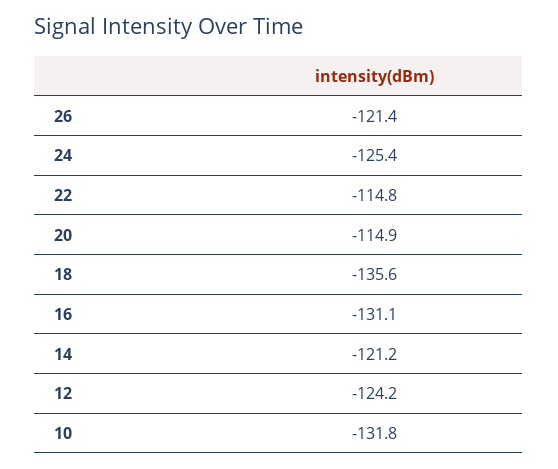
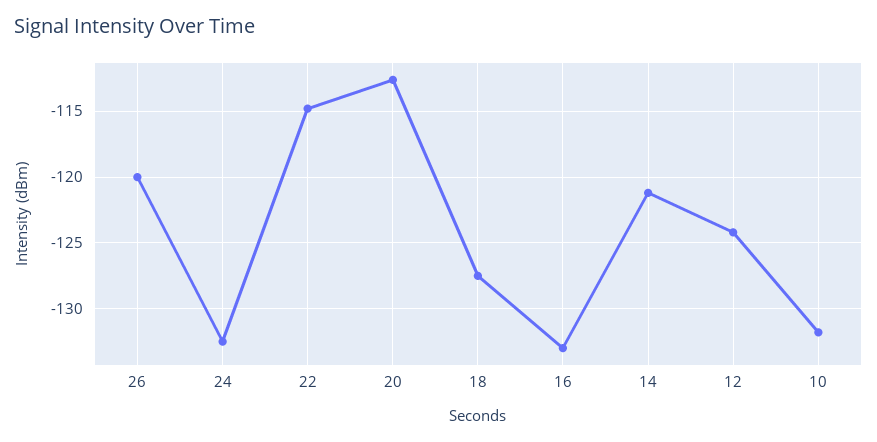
26: -121.4 -> -120
24: -125.4 -> -132.5
20: -114.9 -> -112.5
18: -135.6 -> -127.5
16: -131.1 -> -133

